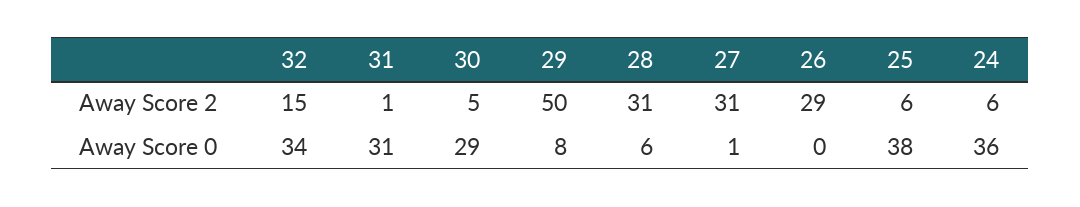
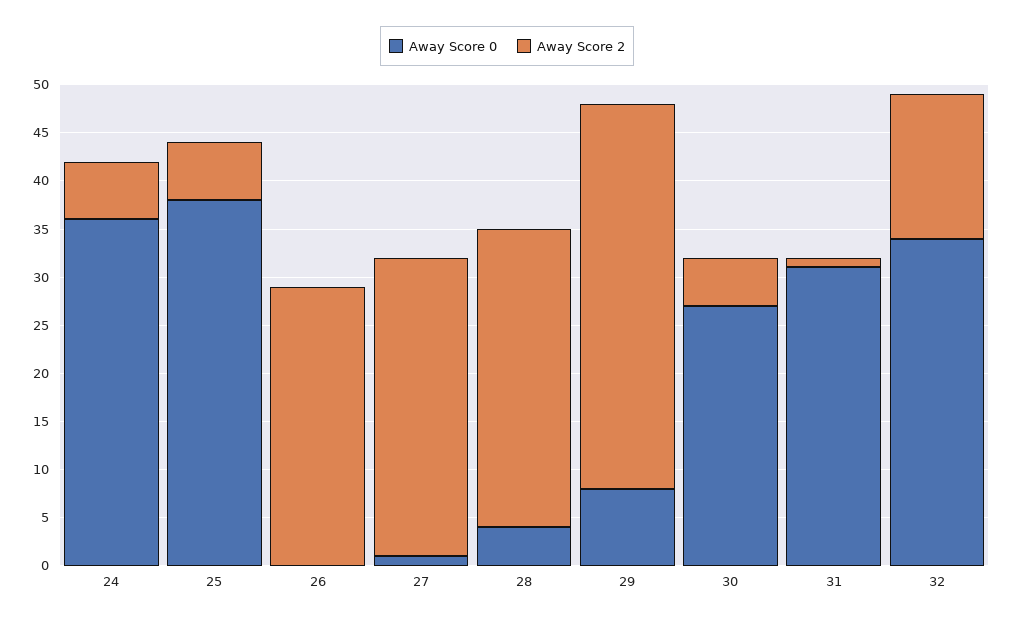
Away Score 2, 29: 50 -> 40
Away Score 0, 30: 29 -> 27
Away Score 0, 28: 6 -> 4

